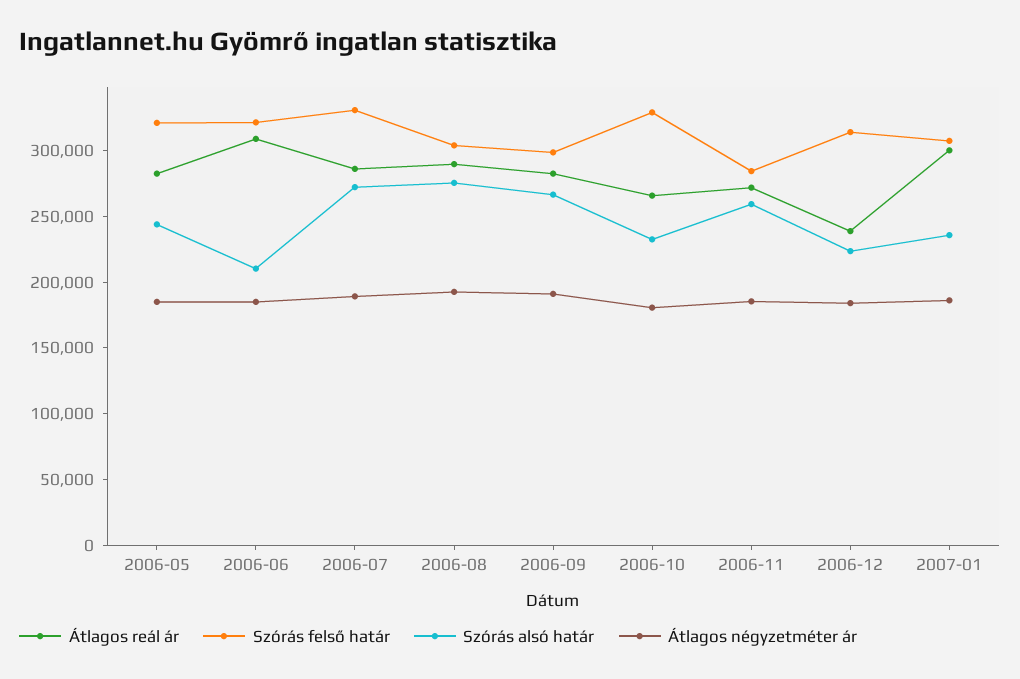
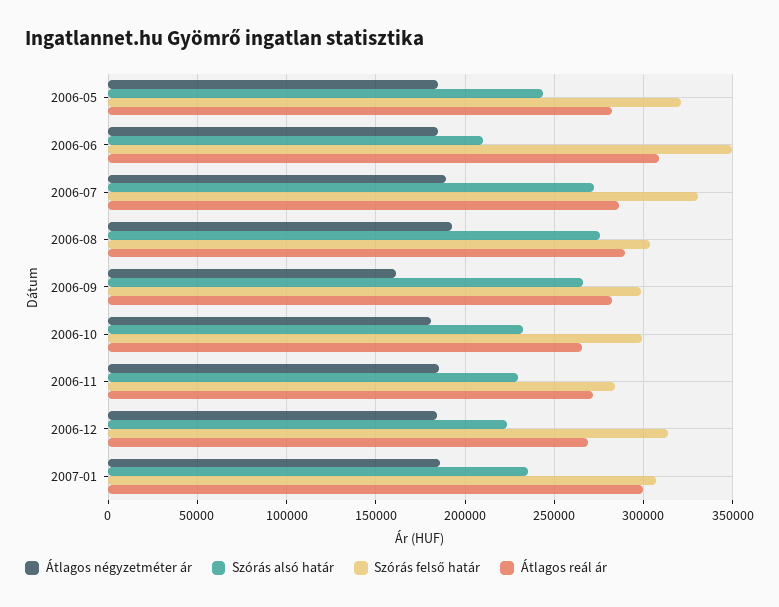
Szórás felső határ, 2006-06: 320000 -> 350000
Átlagos négyzetméter ár, 2006-09: 190000 -> 160000
Szórás felső határ, 2006-10: 330000 -> 300000
Szórás alsó határ, 2006-11: 260000 -> 230000
Átlagos reál ár, 2006-12: 240000 -> 270000

